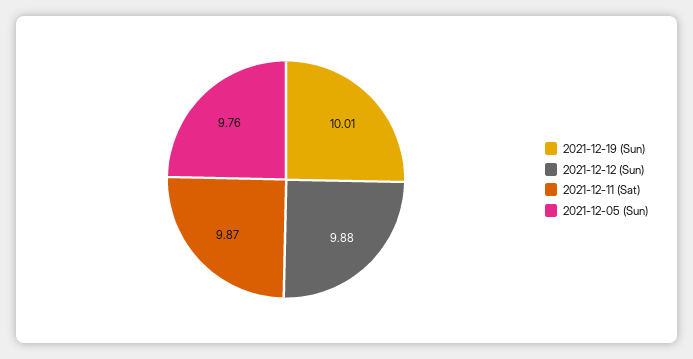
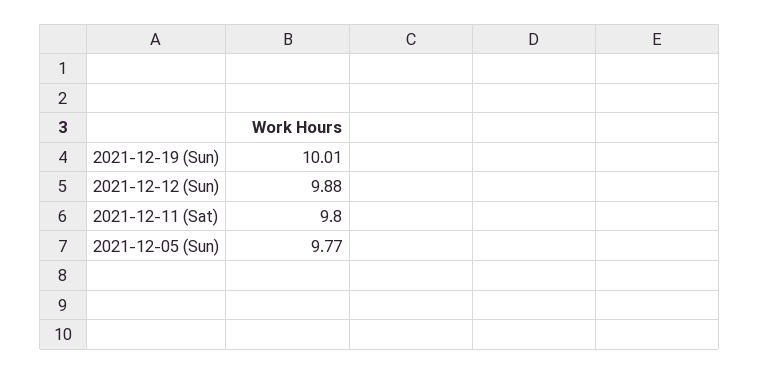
2021-12-11 (Sat): 9.87 -> 9.8
2021-12-05 (Sun): 9.76 -> 9.77

